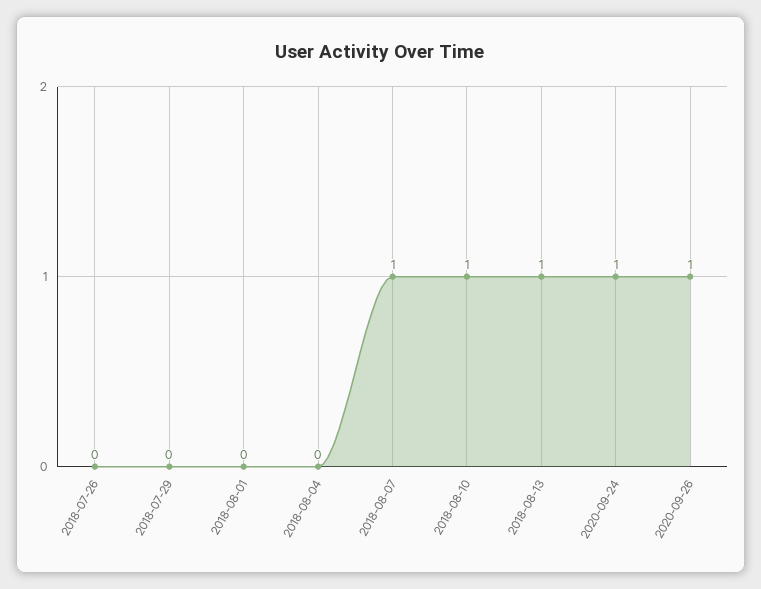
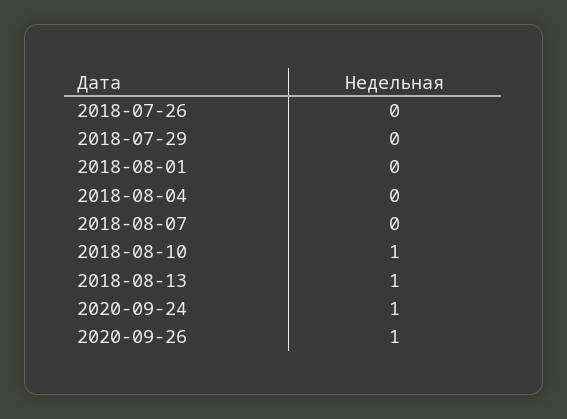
2018-08-07: 1 -> 0

